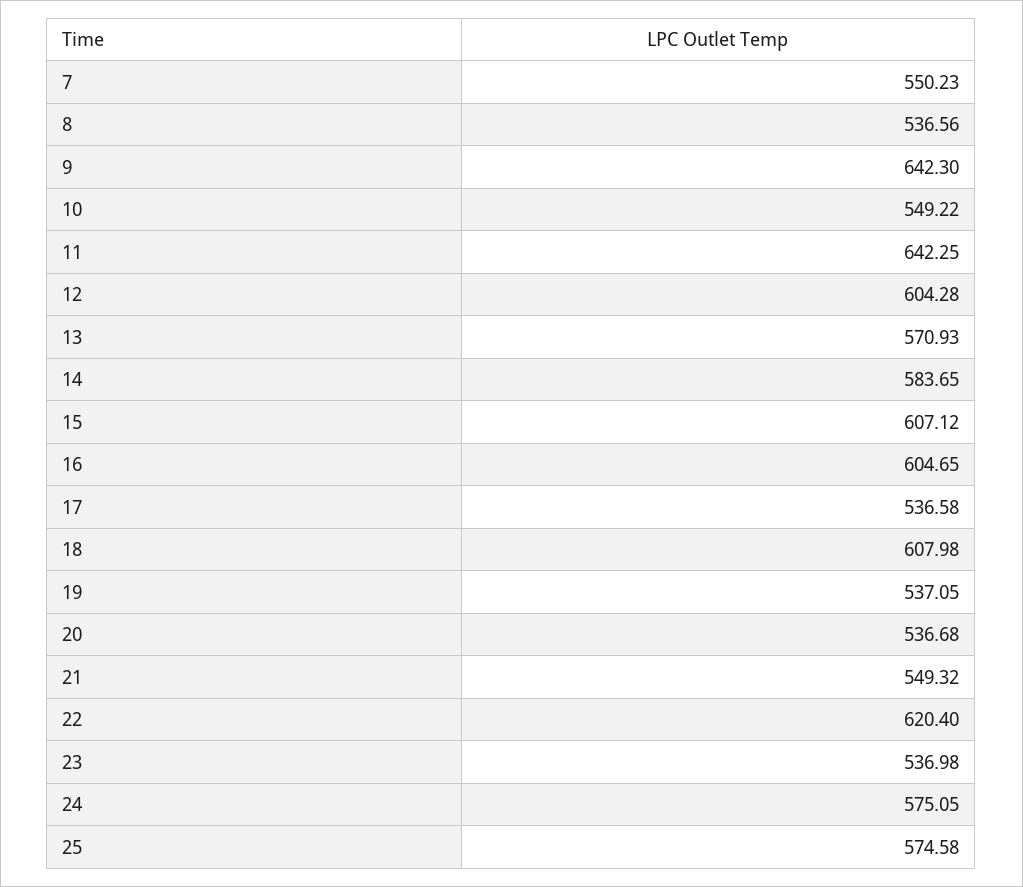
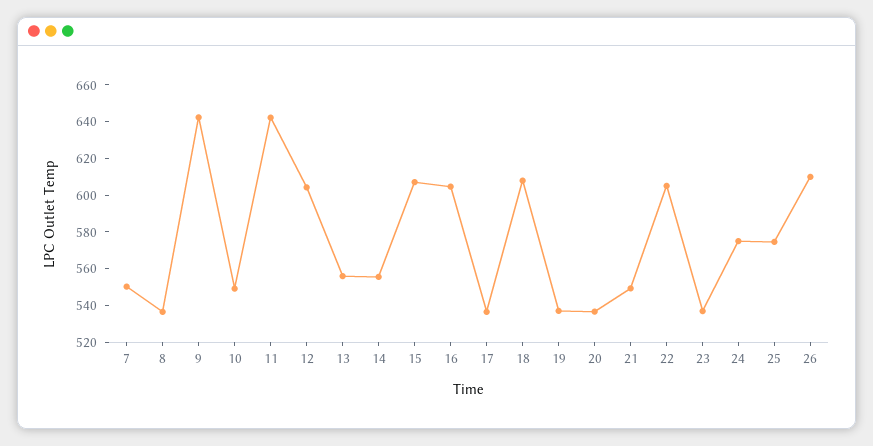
13: 570.93 -> 555
14: 583.65 -> 555
22: 620.4 -> 605
26: none -> 610

